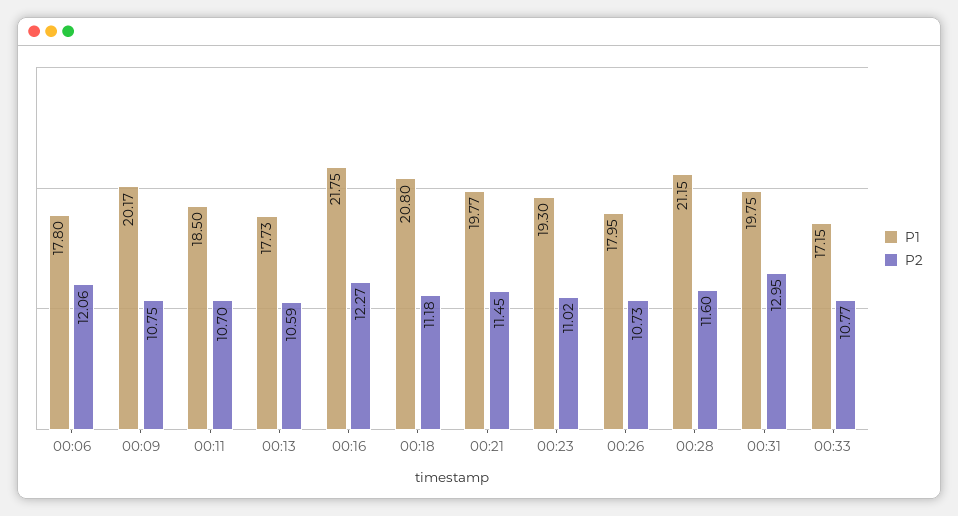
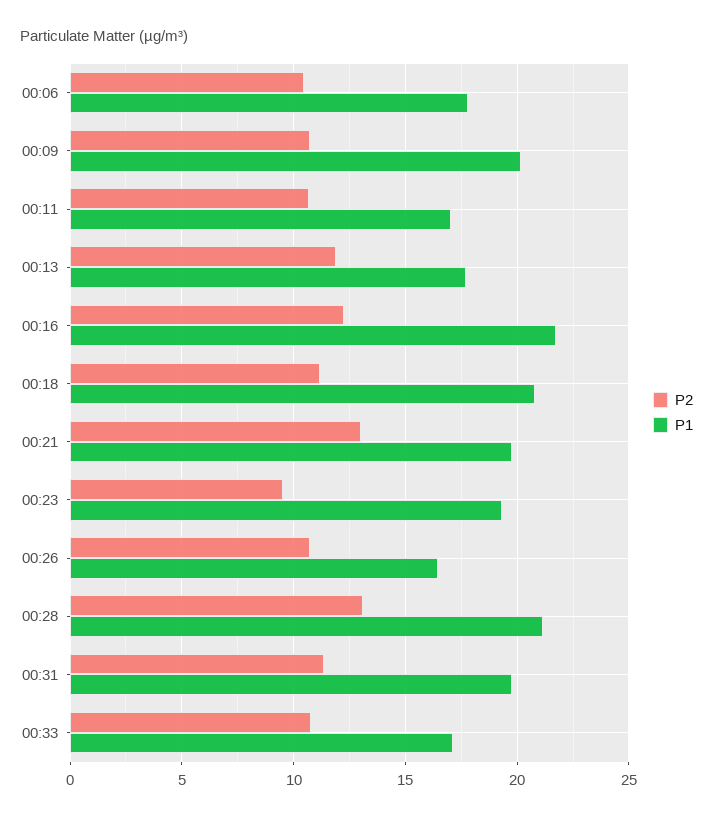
P2, 00:06: 12.06 -> 10.5
P1, 00:11: 18.5 -> 17
P2, 00:13: 10.59 -> 12
P2, 00:21: 11.45 -> 13
P2, 00:23: 11.02 -> 9.5
P1, 00:26: 17.95 -> 16.5
P2, 00:28: 11.6 -> 13
P2, 00:31: 12.95 -> 11.5

